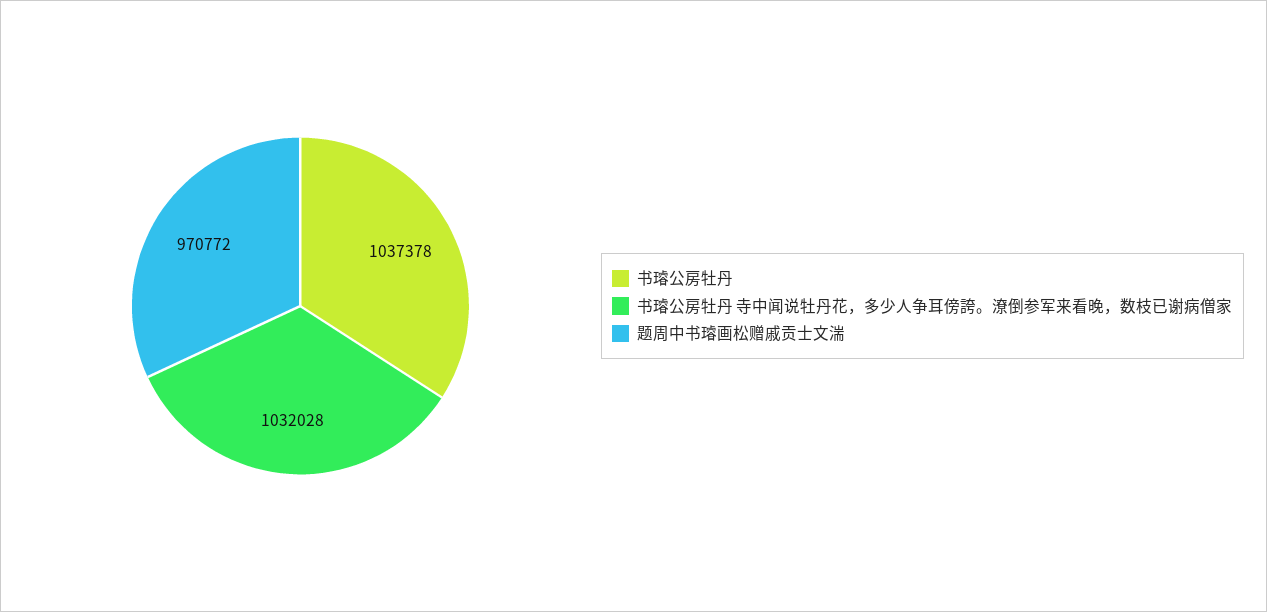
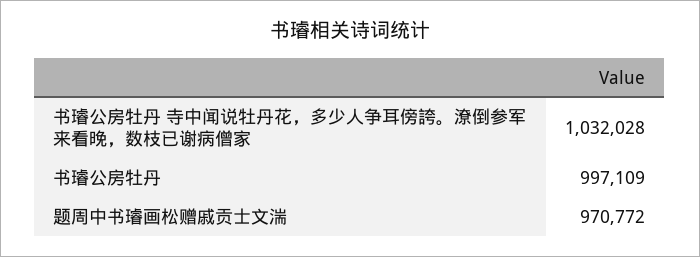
书璿公房牡丹: 1037378 -> 997109

